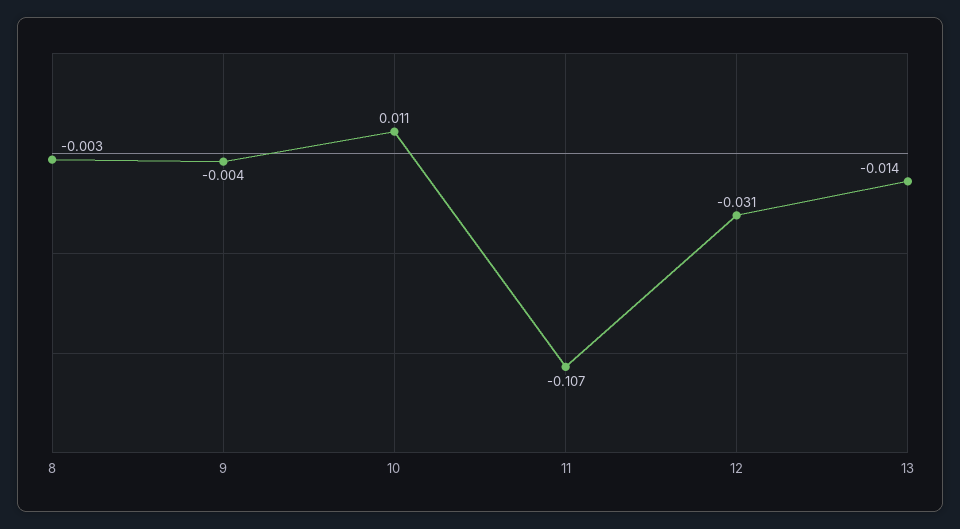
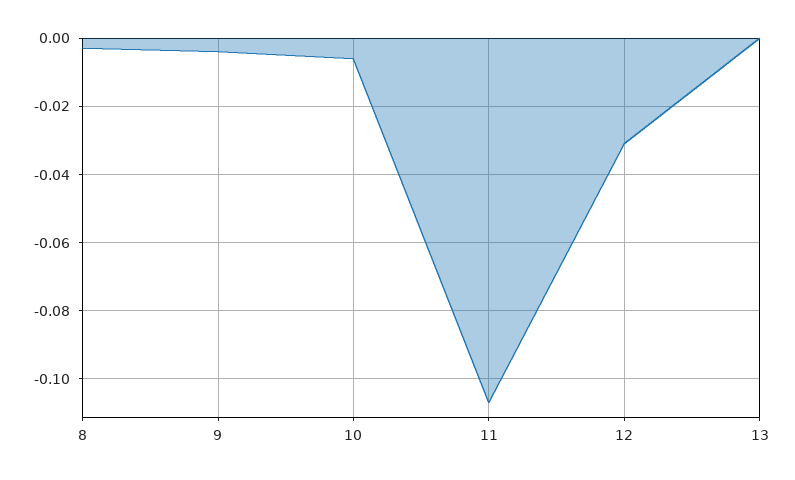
10: 0.011 -> -0.005
13: -0.014 -> 0

